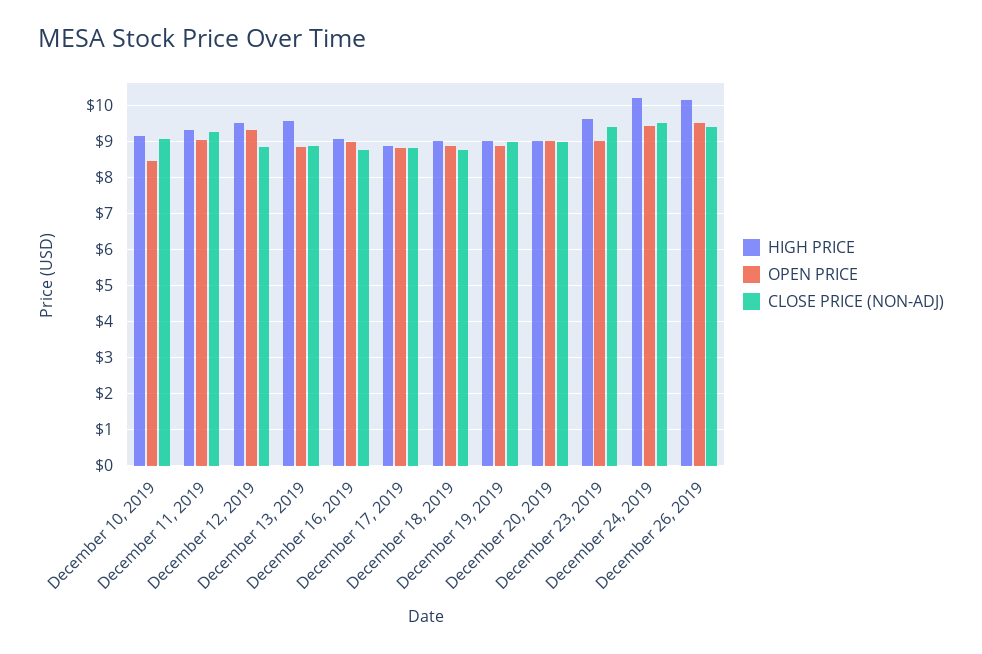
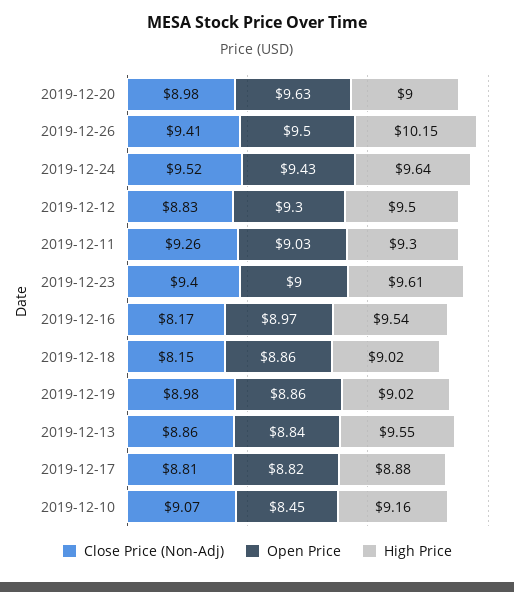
HIGH PRICE, December 16, 2019: 9 -> 9.54
CLOSE PRICE (NON-ADJ), December 16, 2019: 8.8 -> 8.17
CLOSE PRICE (NON-ADJ), December 18, 2019: 8.8 -> 8.15
OPEN PRICE, December 20, 2019: 9 -> 9.63
HIGH PRICE, December 24, 2019: 10.2 -> 9.64

